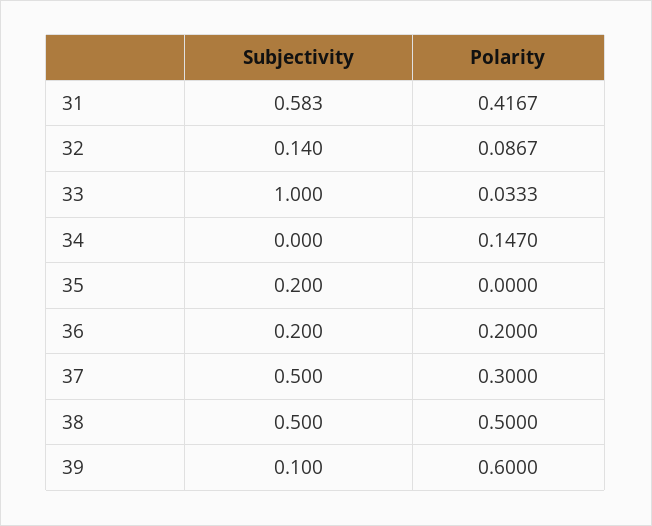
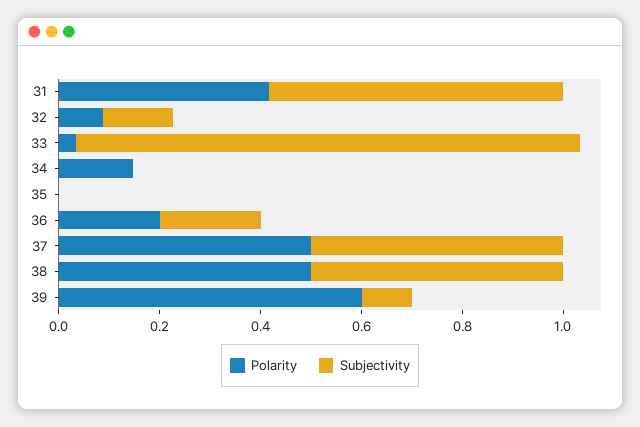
Subjectivity, 35: 0.2 -> 0
Polarity, 37: 0.3 -> 0.5

